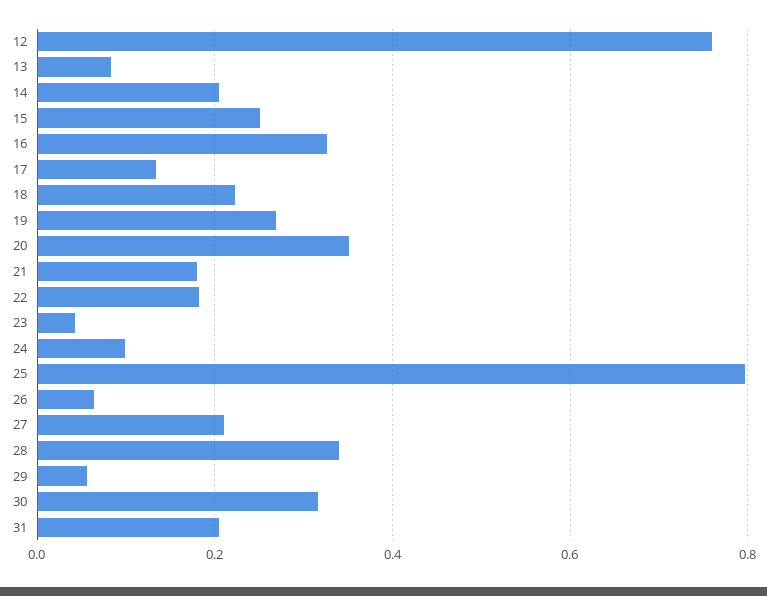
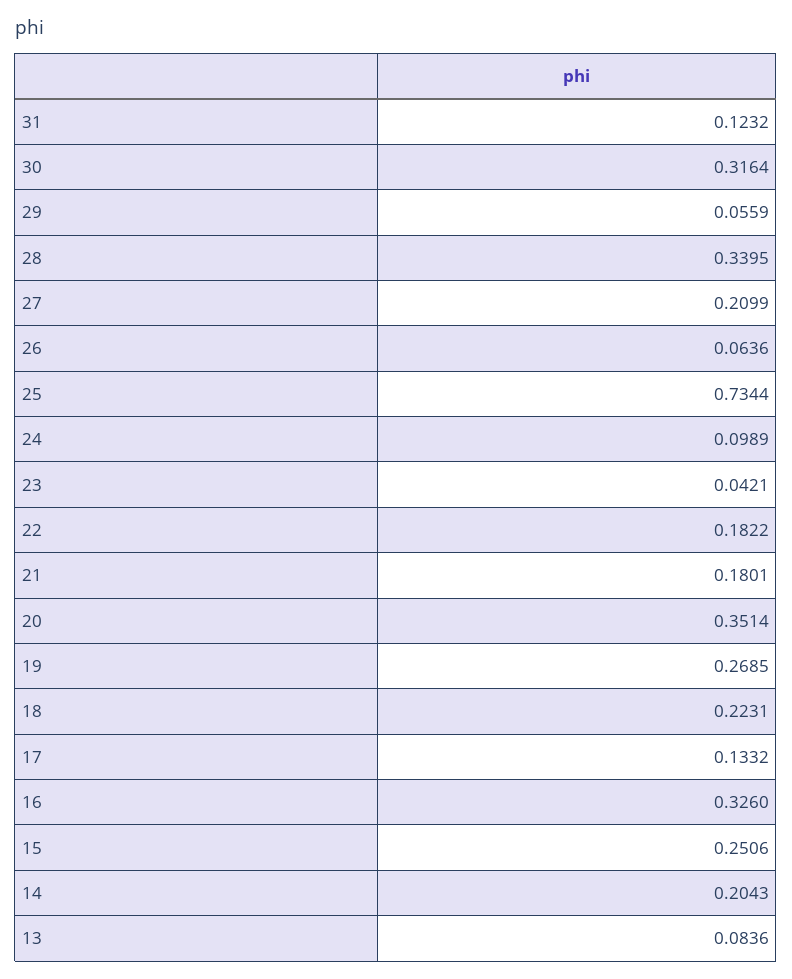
12: 0.76 -> none
25: 0.8 -> 0.7344
31: 0.2 -> 0.1232

